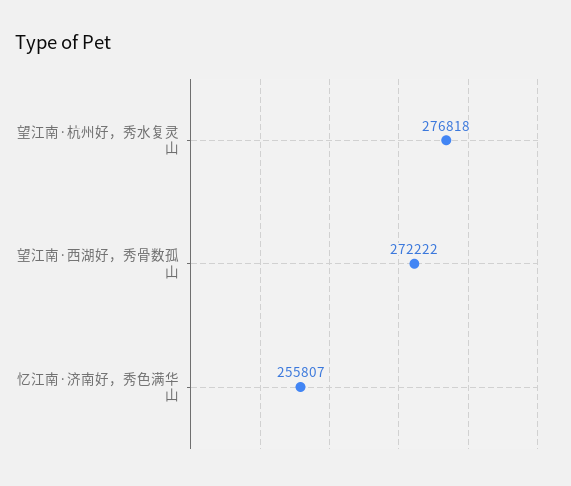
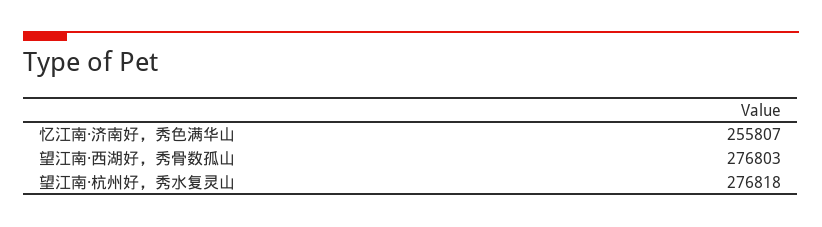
望江南·西湖好，秀骨数孤山: 272222 -> 276803

